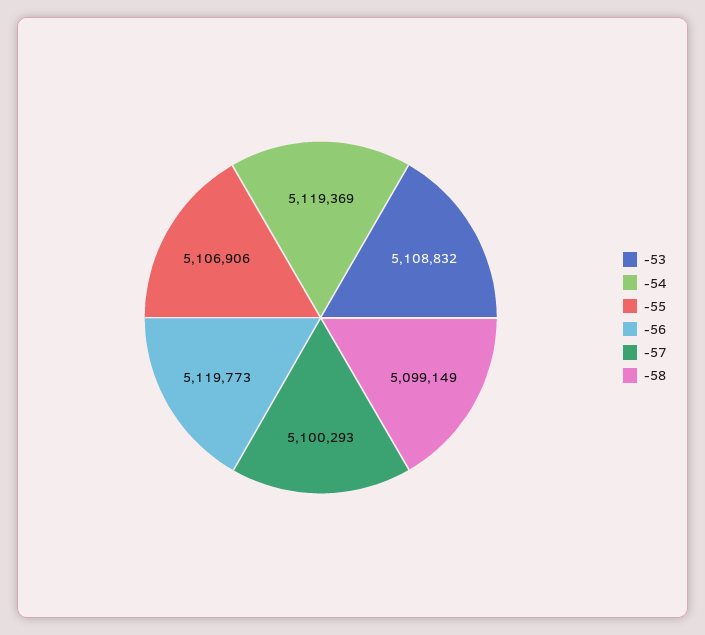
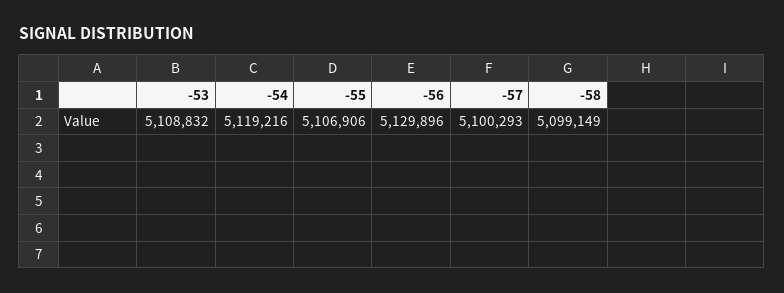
-54: 5119369 -> 5119216
-56: 5119773 -> 5129896

